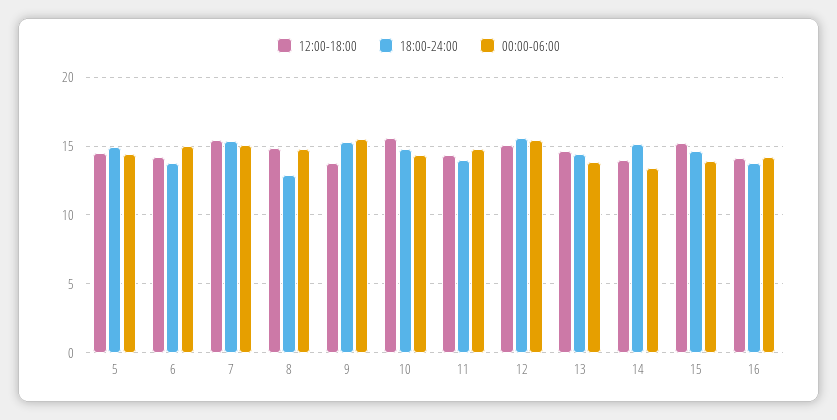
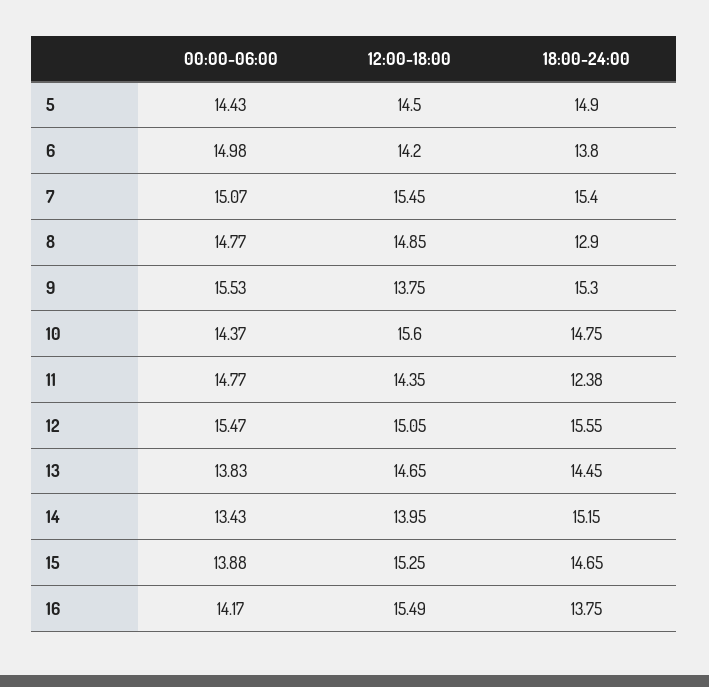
18:00-24:00, 11: 14 -> 12.38
12:00-18:00, 16: 14 -> 15.49

